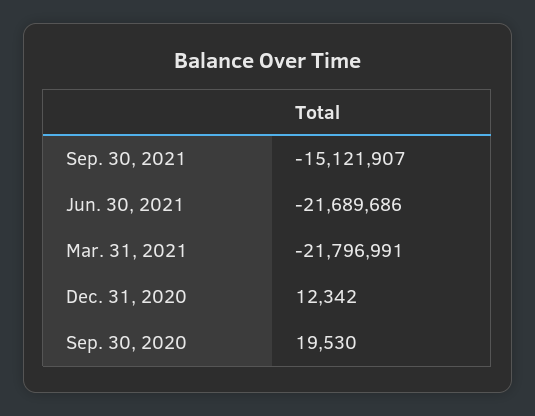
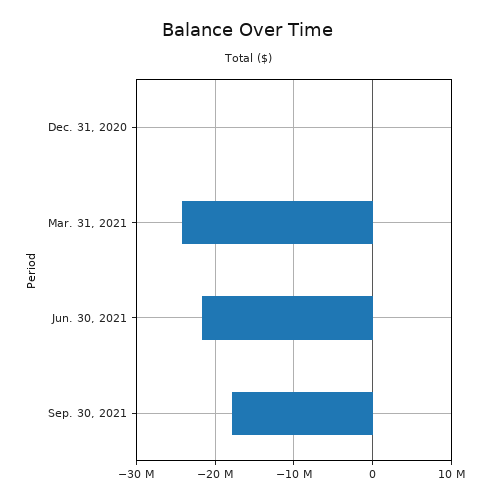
Sep. 30, 2021: -15121907 -> -18000000
Mar. 31, 2021: -21796991 -> -24000000
Sep. 30, 2020: 19530 -> none

